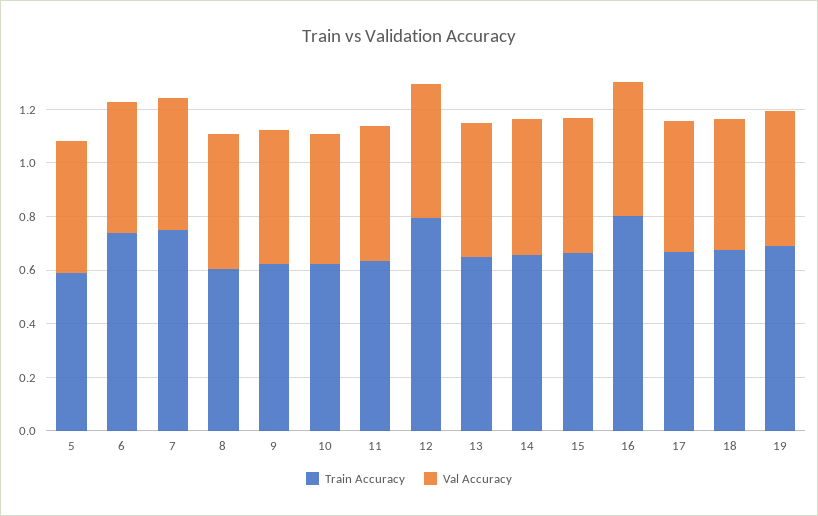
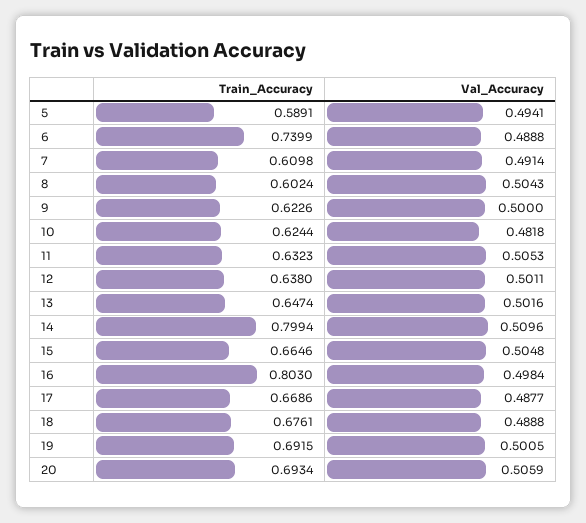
Train Accuracy, 7: 0.75 -> 0.6098
Train Accuracy, 12: 0.8 -> 0.638
Train Accuracy, 14: 0.65 -> 0.7994
Train Accuracy, 20: none -> 0.6934
Val Accuracy, 20: none -> 0.5059

